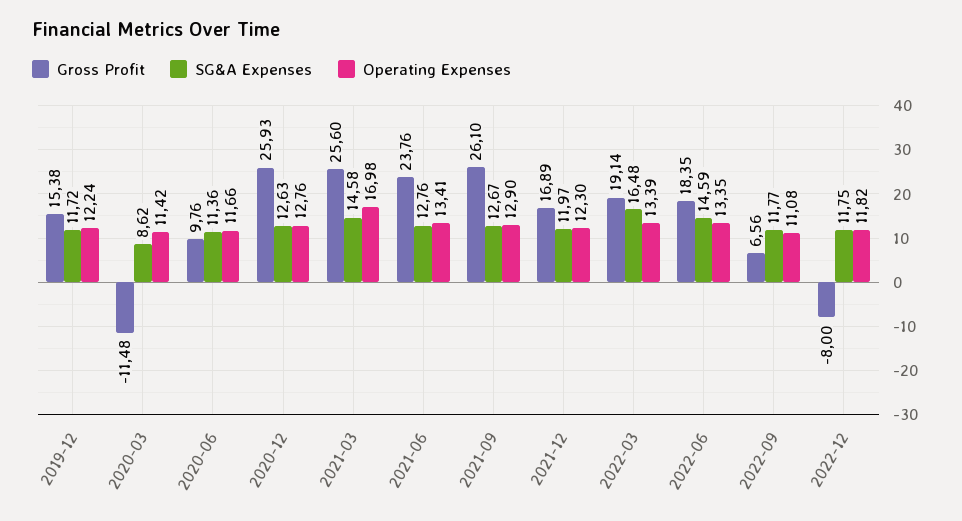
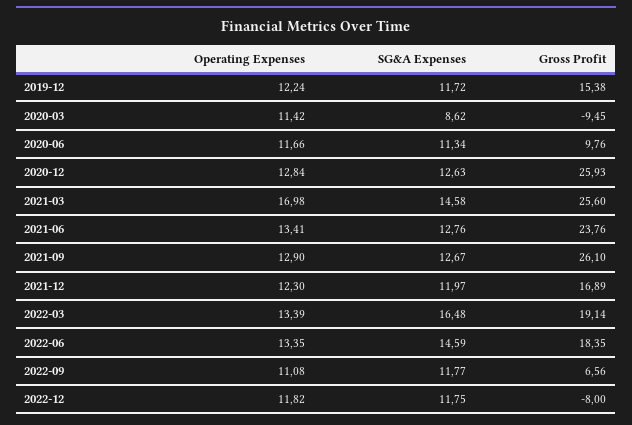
Gross Profit, 2020-03: -11.48 -> -9.45
SG&A Expenses, 2020-06: 11.36 -> 11.34
Operating Expenses, 2020-12: 12.76 -> 12.84

